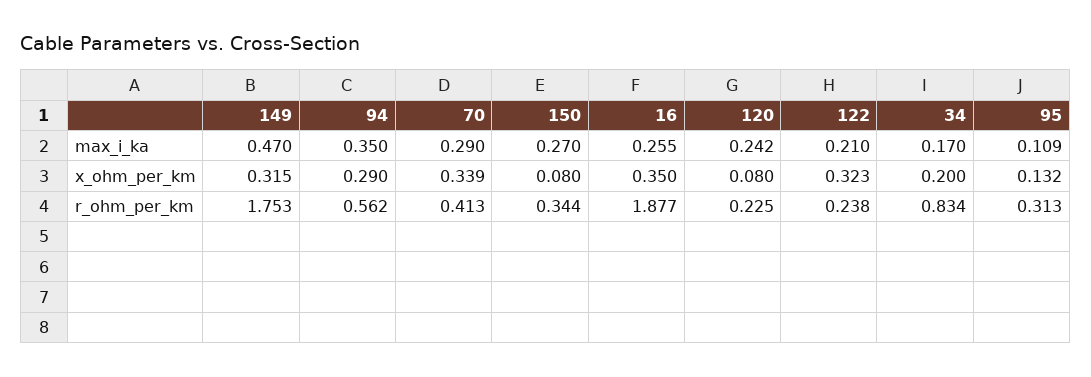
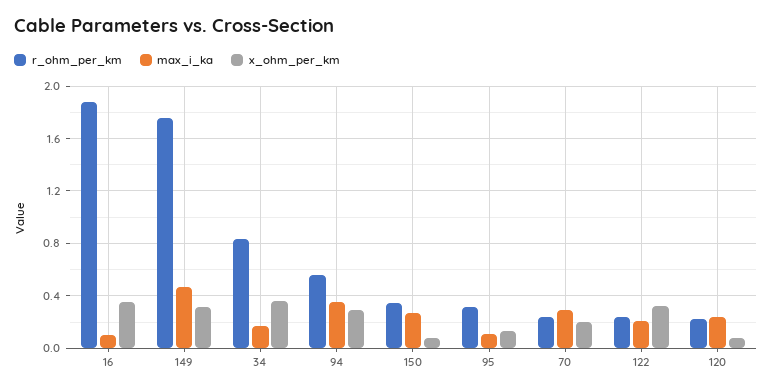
max_i_ka, 16: 0.255 -> 0.1
x_ohm_per_km, 70: 0.339 -> 0.2
x_ohm_per_km, 34: 0.2 -> 0.35
r_ohm_per_km, 70: 0.413 -> 0.25

